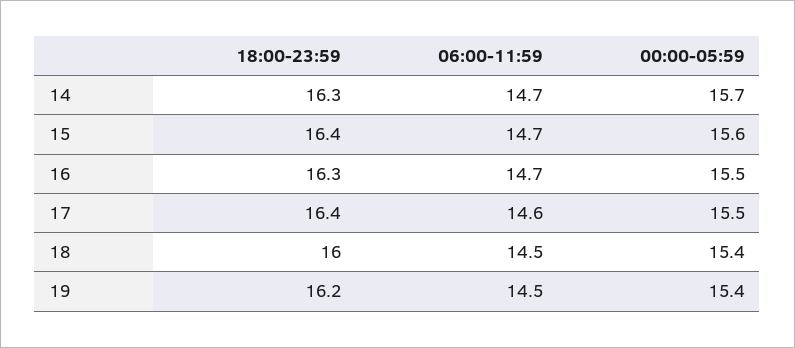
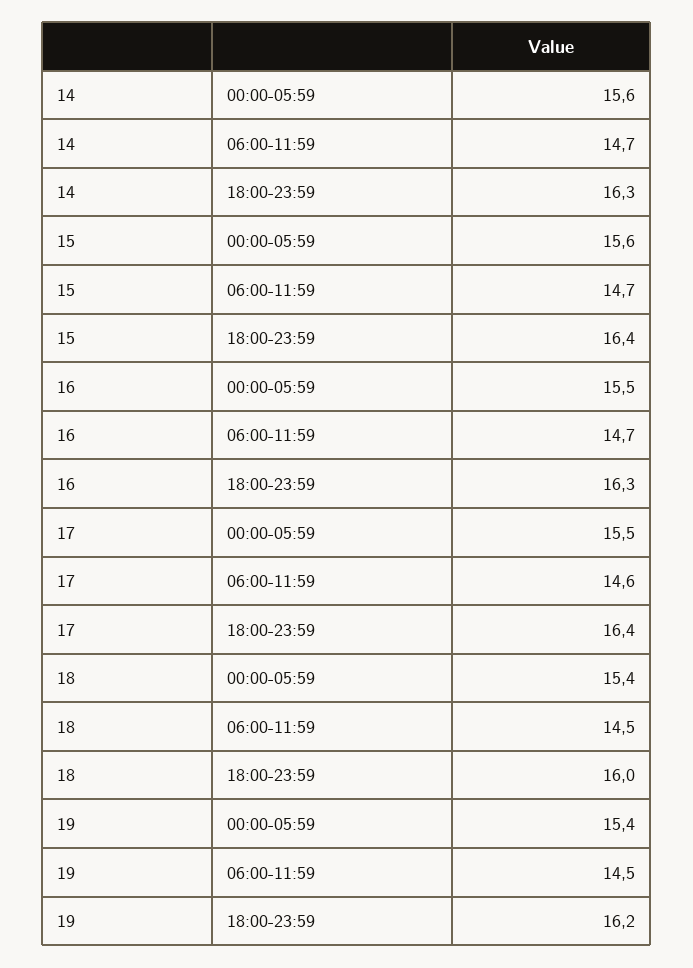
00:00-05:59, 14: 15.7 -> 15.6

